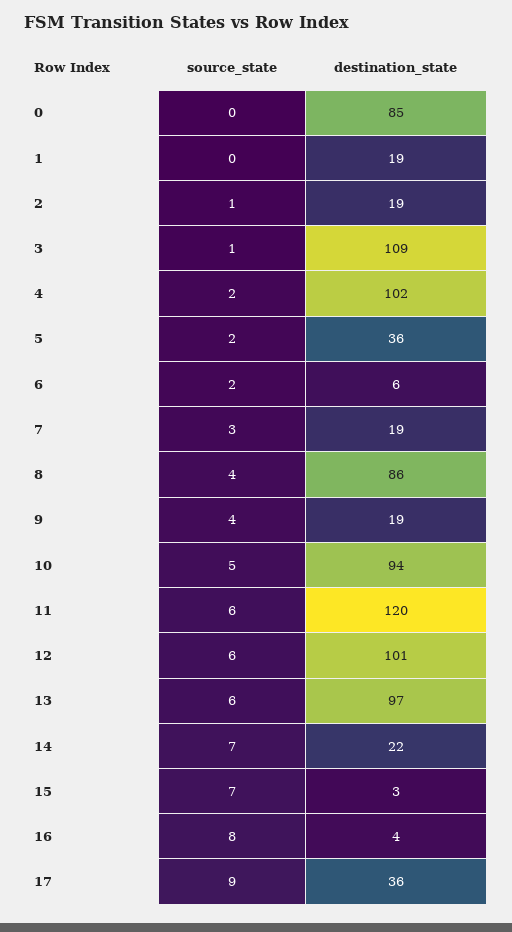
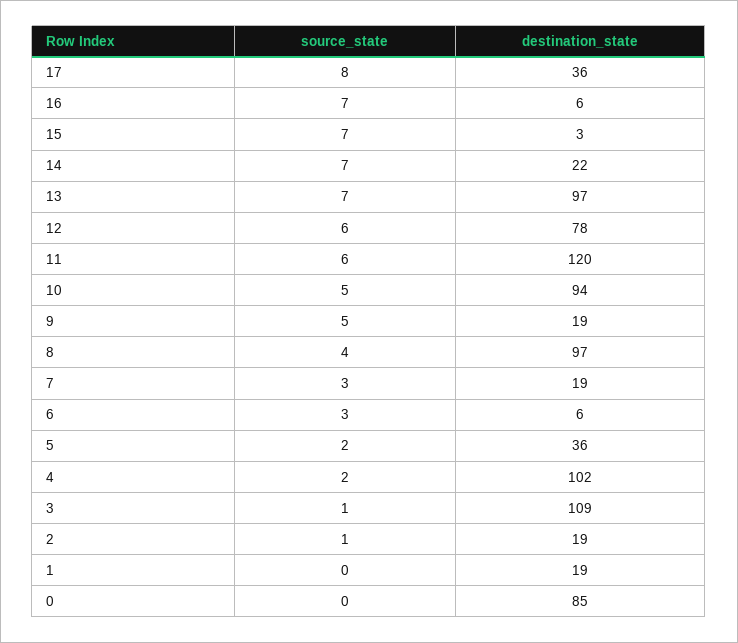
source_state, 6: 2 -> 3
destination_state, 8: 86 -> 97
source_state, 9: 4 -> 5
destination_state, 12: 101 -> 78
source_state, 13: 6 -> 7
source_state, 16: 8 -> 7
destination_state, 16: 4 -> 6
source_state, 17: 9 -> 8

